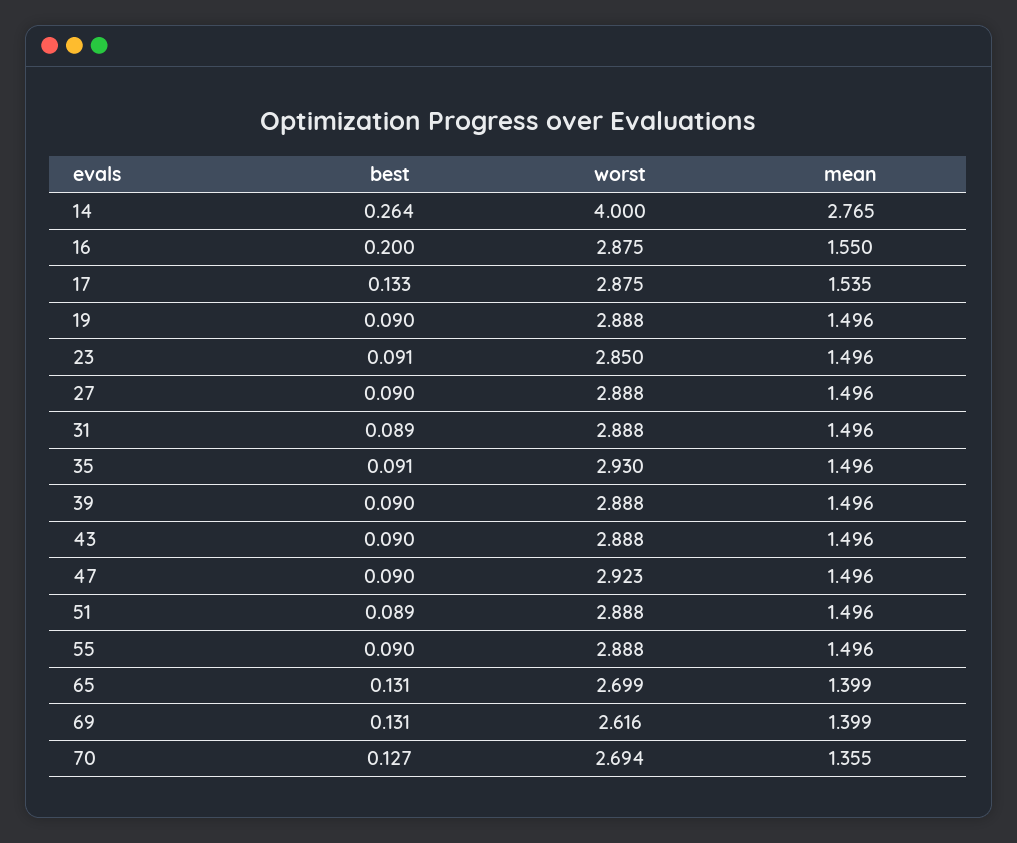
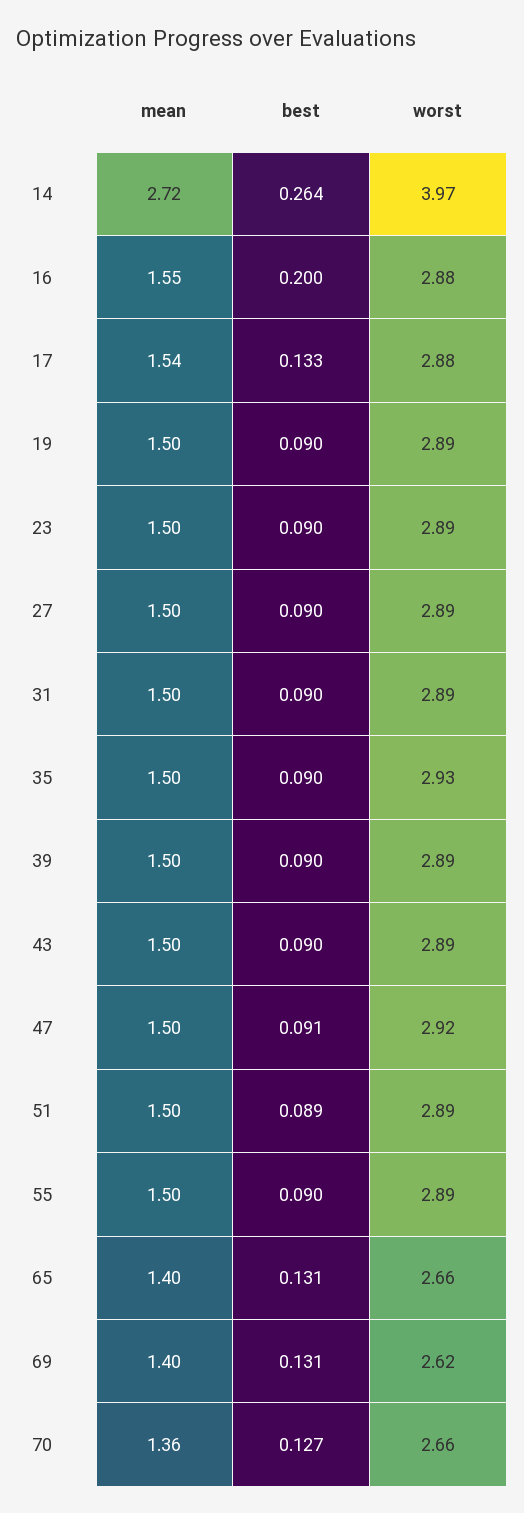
worst, 14: 4 -> 3.97
mean, 14: 2.765 -> 2.72
best, 23: 0.091 -> 0.09
worst, 23: 2.85 -> 2.89
best, 31: 0.089 -> 0.09
best, 35: 0.091 -> 0.09
best, 47: 0.09 -> 0.091
worst, 65: 2.699 -> 2.66
worst, 70: 2.694 -> 2.66

